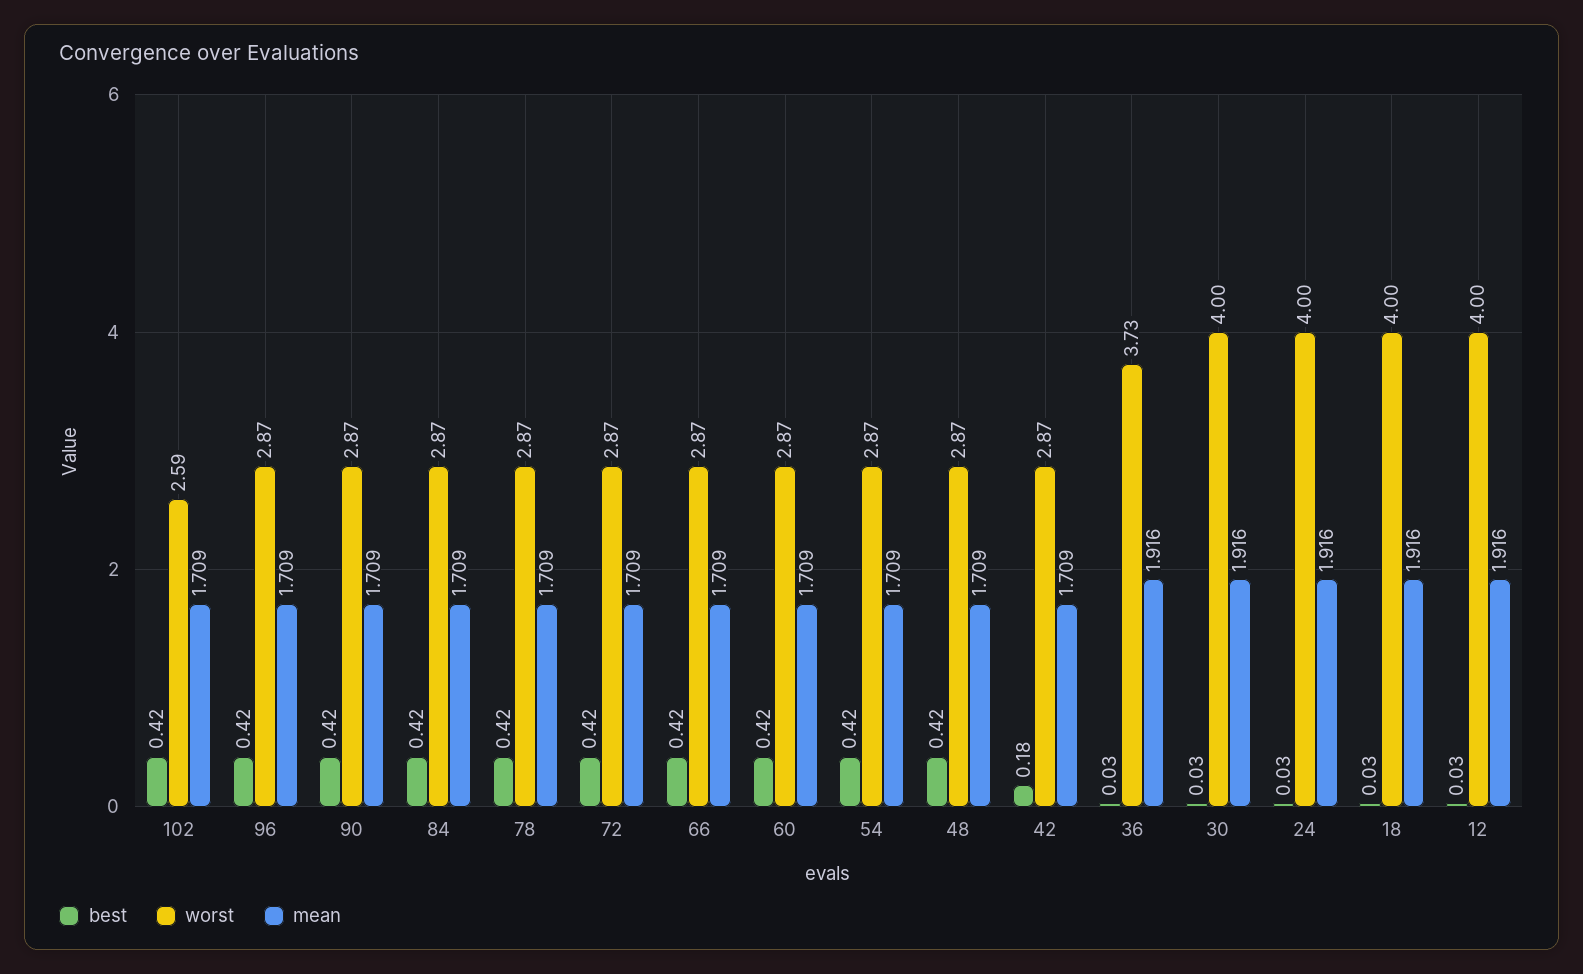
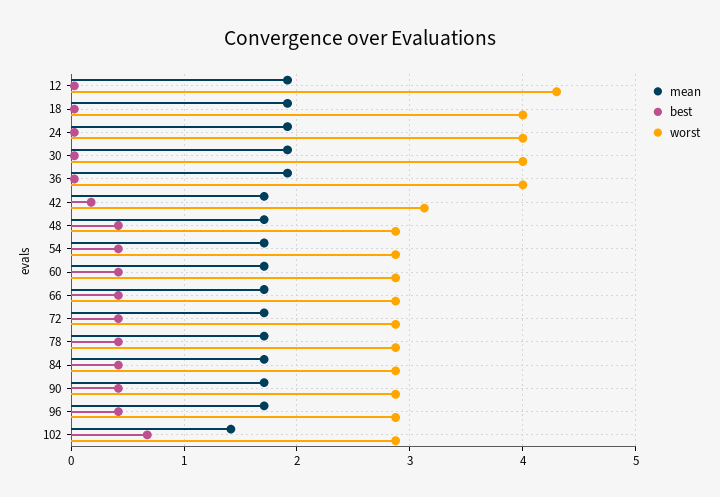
best, 102: 0.42 -> 0.7
worst, 102: 2.59 -> 2.9
mean, 102: 1.709 -> 1.4
worst, 42: 2.87 -> 3.1
worst, 36: 3.73 -> 4
worst, 12: 4 -> 4.3

